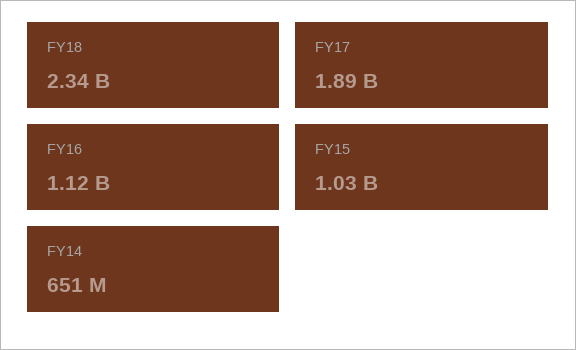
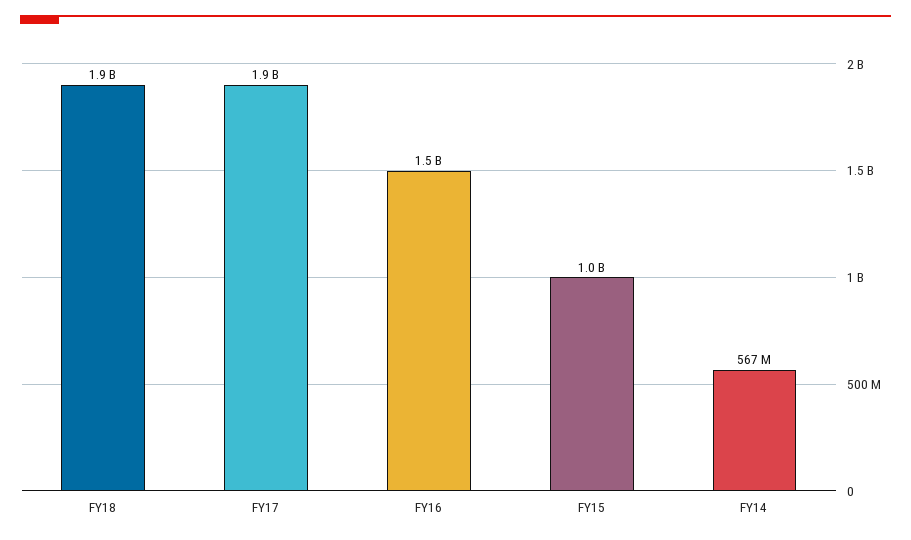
FY18: 2340000000 -> 1900000000
FY16: 1120000000 -> 1500000000
FY14: 651000000 -> 567000000

